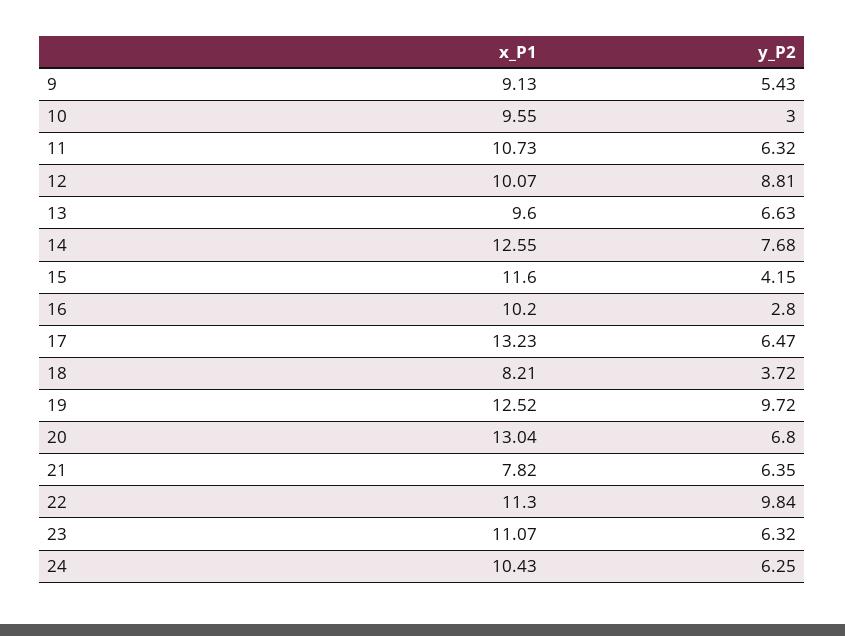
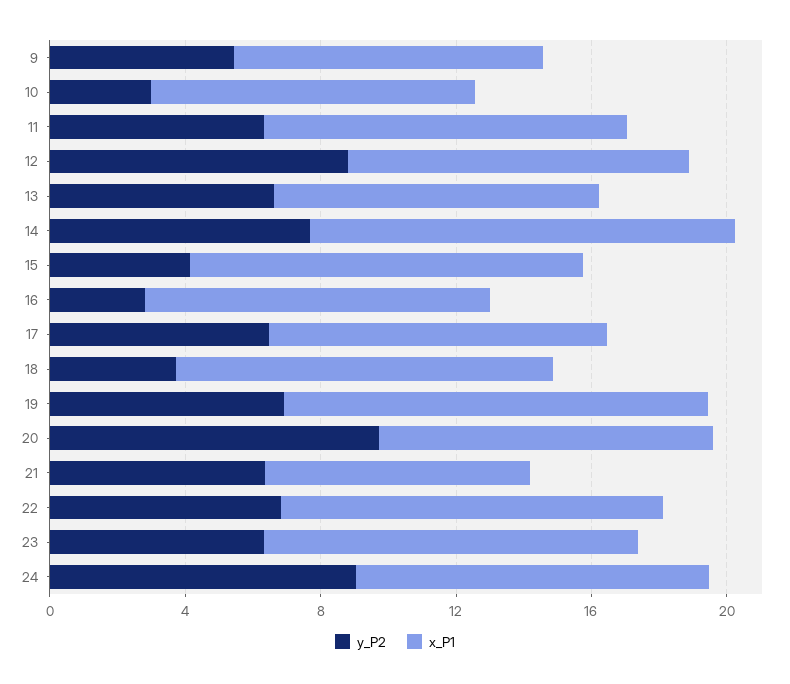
x_P1, 17: 13.23 -> 10
x_P1, 18: 8.21 -> 11
y_P2, 19: 9.72 -> 7
x_P1, 20: 13.04 -> 10
y_P2, 20: 6.8 -> 10
y_P2, 22: 9.84 -> 7
y_P2, 24: 6.25 -> 9

